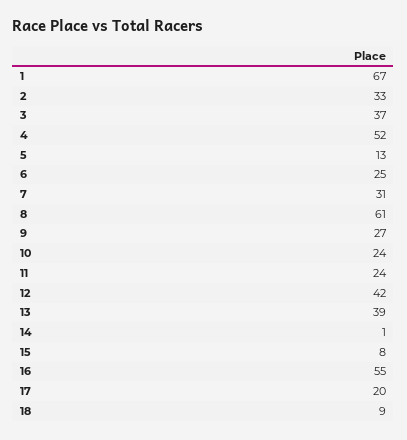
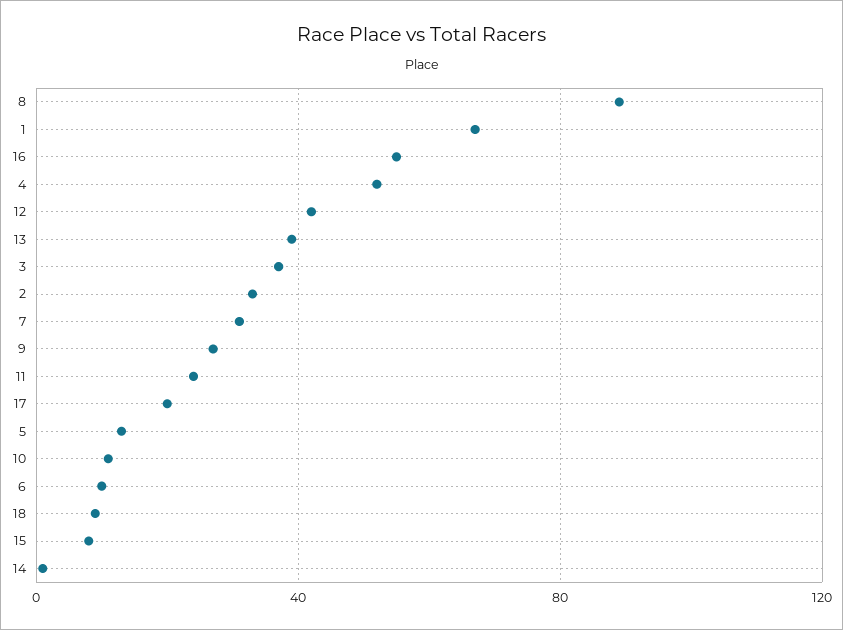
6: 25 -> 10
8: 61 -> 90
10: 24 -> 10

